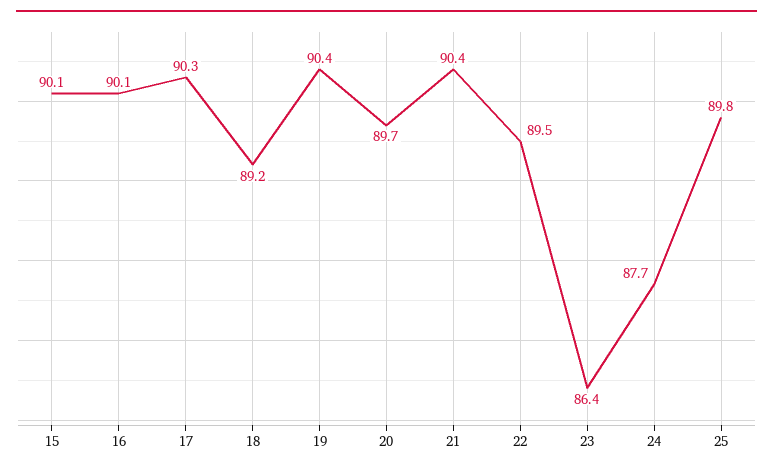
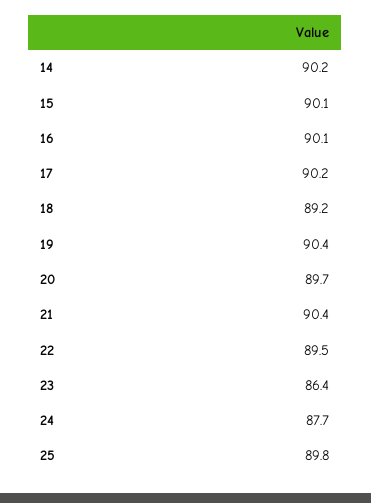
17: 90.3 -> 90.2
14: none -> 90.2

